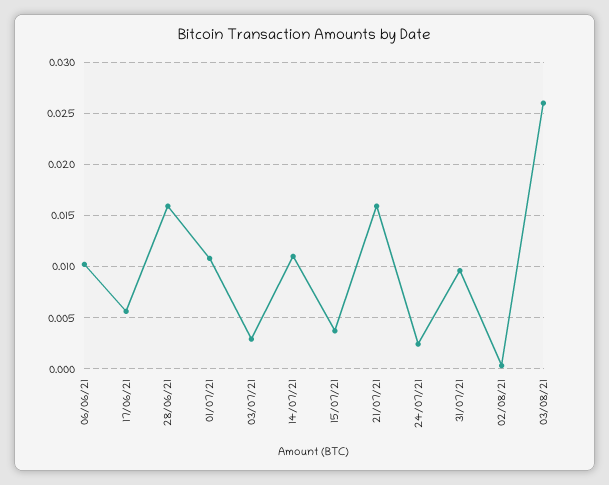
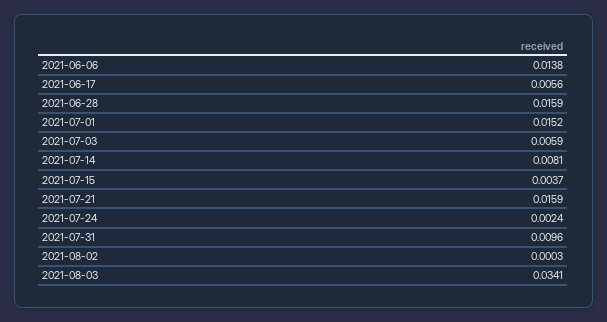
06/06/21: 0.01 -> 0.0138
01/07/21: 0.011 -> 0.0152
03/07/21: 0.003 -> 0.0059
14/07/21: 0.011 -> 0.0081
03/08/21: 0.026 -> 0.0341

